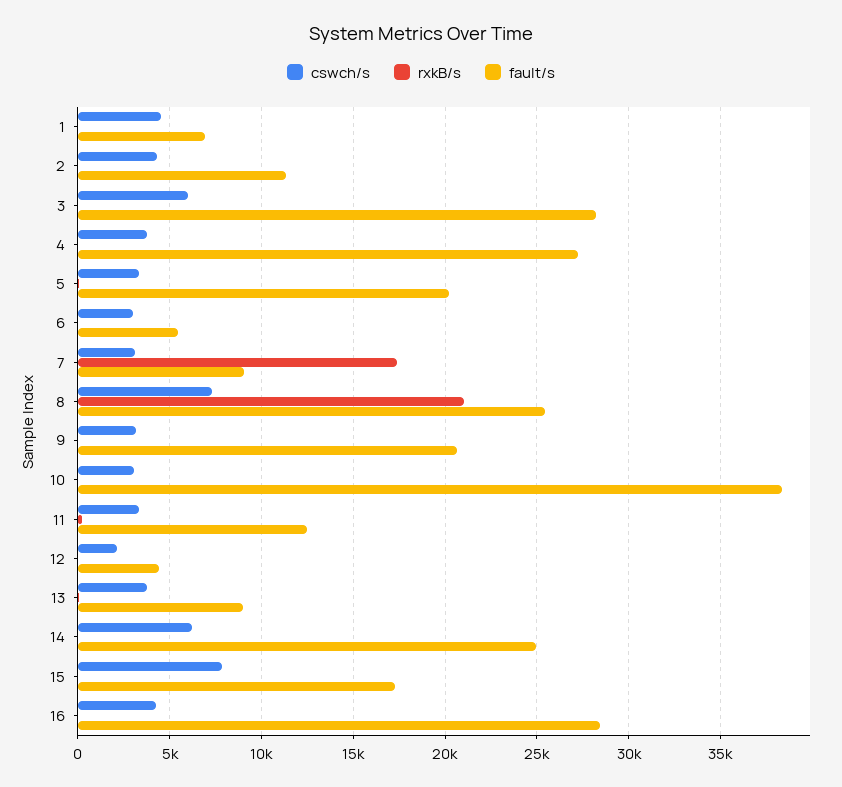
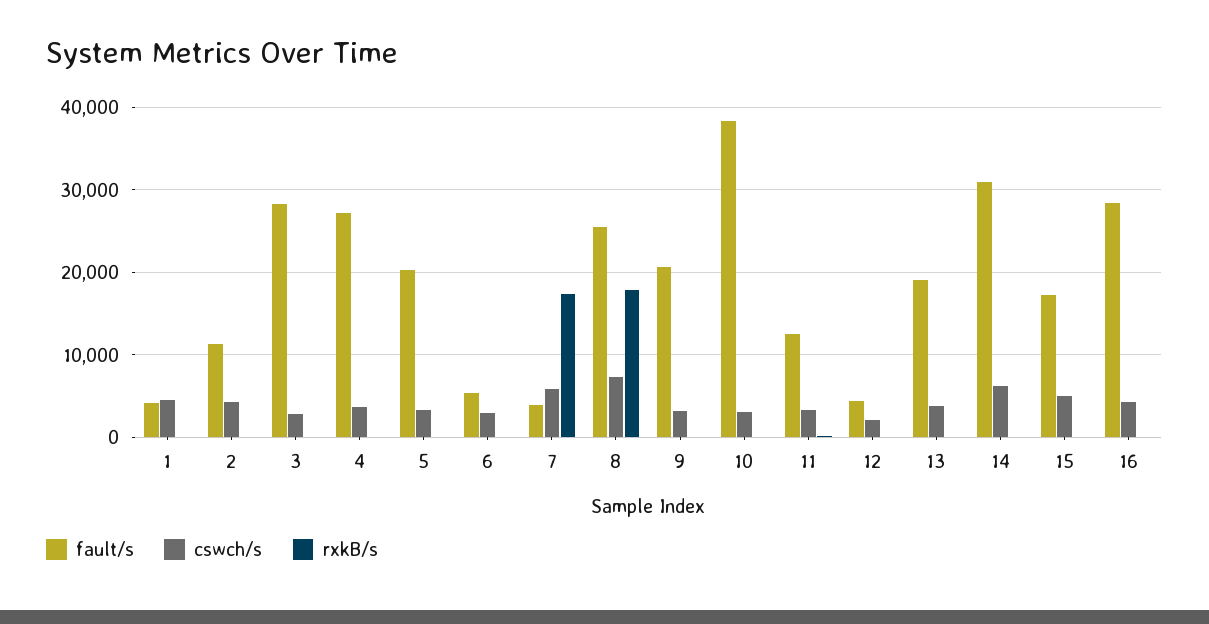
fault/s, 1: 7000 -> 4000
cswch/s, 3: 6000 -> 3000
cswch/s, 7: 3000 -> 6000
fault/s, 7: 9000 -> 4000
rxkB/s, 8: 21000 -> 18000
fault/s, 13: 9000 -> 19000
fault/s, 14: 25000 -> 31000
cswch/s, 15: 8000 -> 5000

